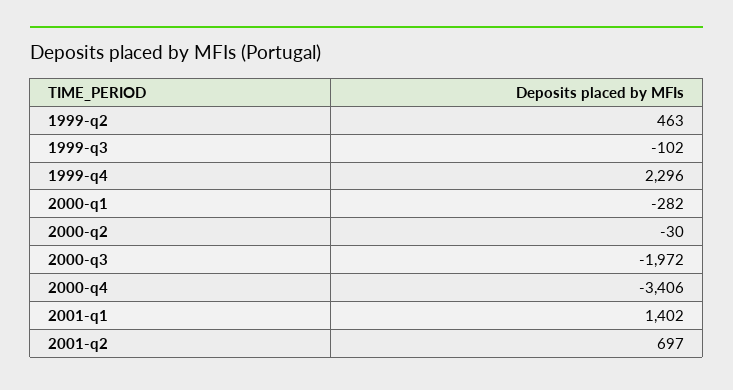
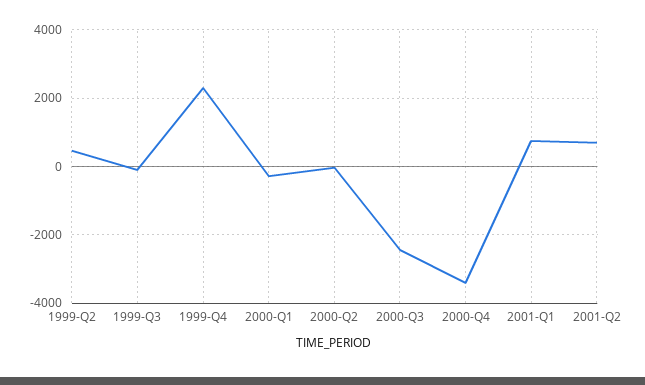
2000-q3: -1972 -> -2400
2001-q1: 1402 -> 800

